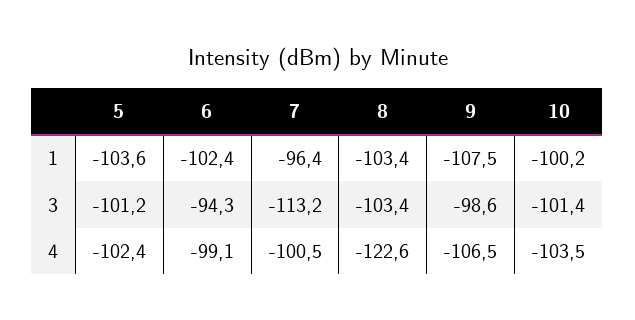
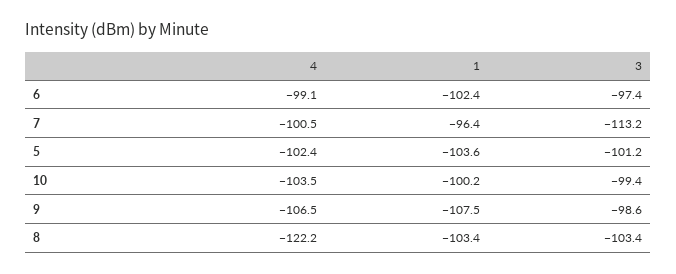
6, 3: -94.3 -> -97.4
10, 3: -101.4 -> -99.4
8, 4: -122.6 -> -122.2

